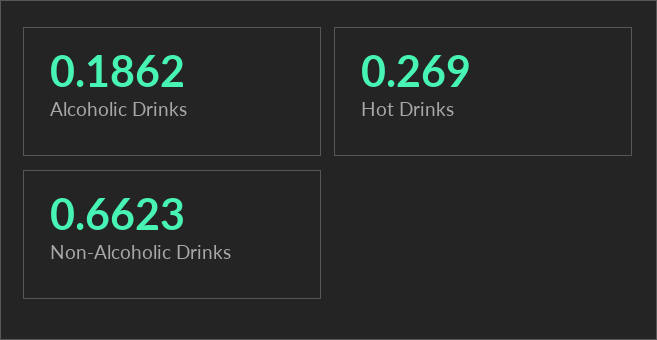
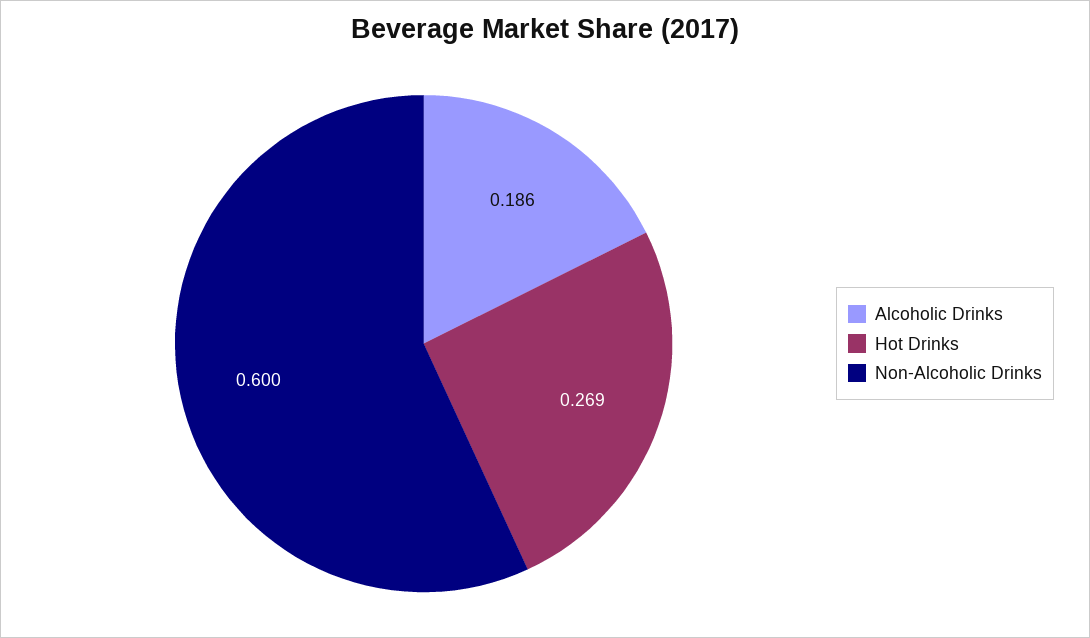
Non-Alcoholic Drinks: 0.6623 -> 0.6

